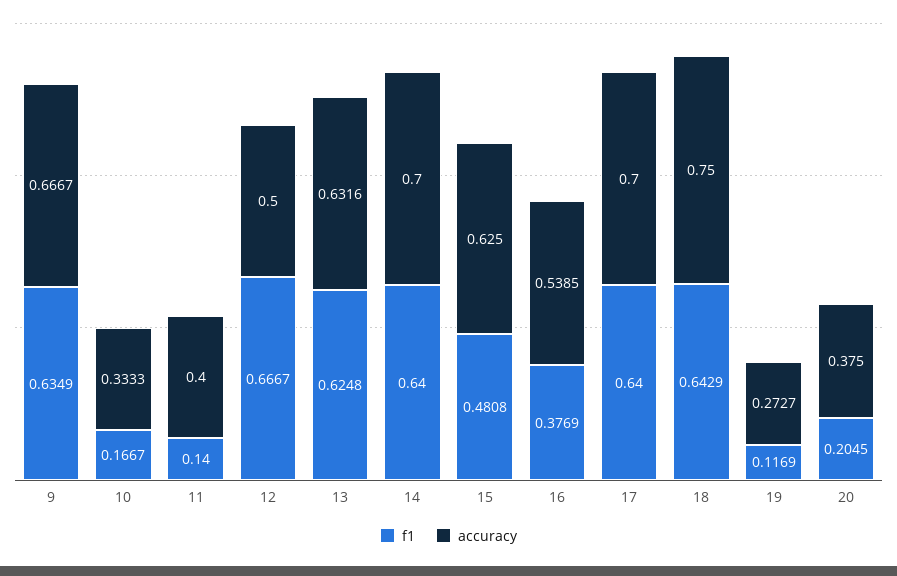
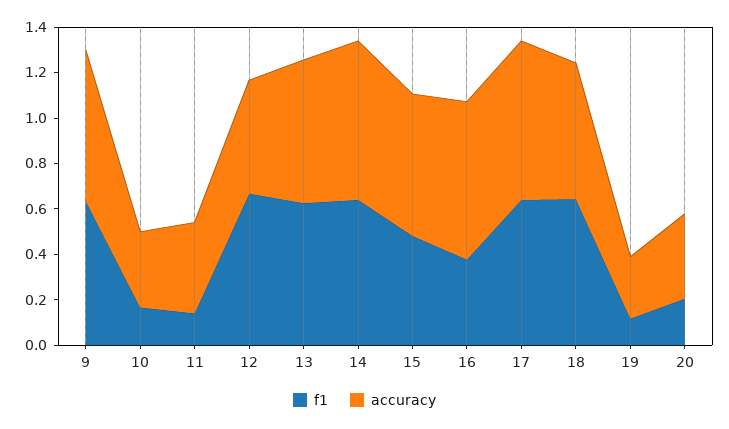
accuracy, 16: 0.5385 -> 0.7
accuracy, 18: 0.75 -> 0.6

